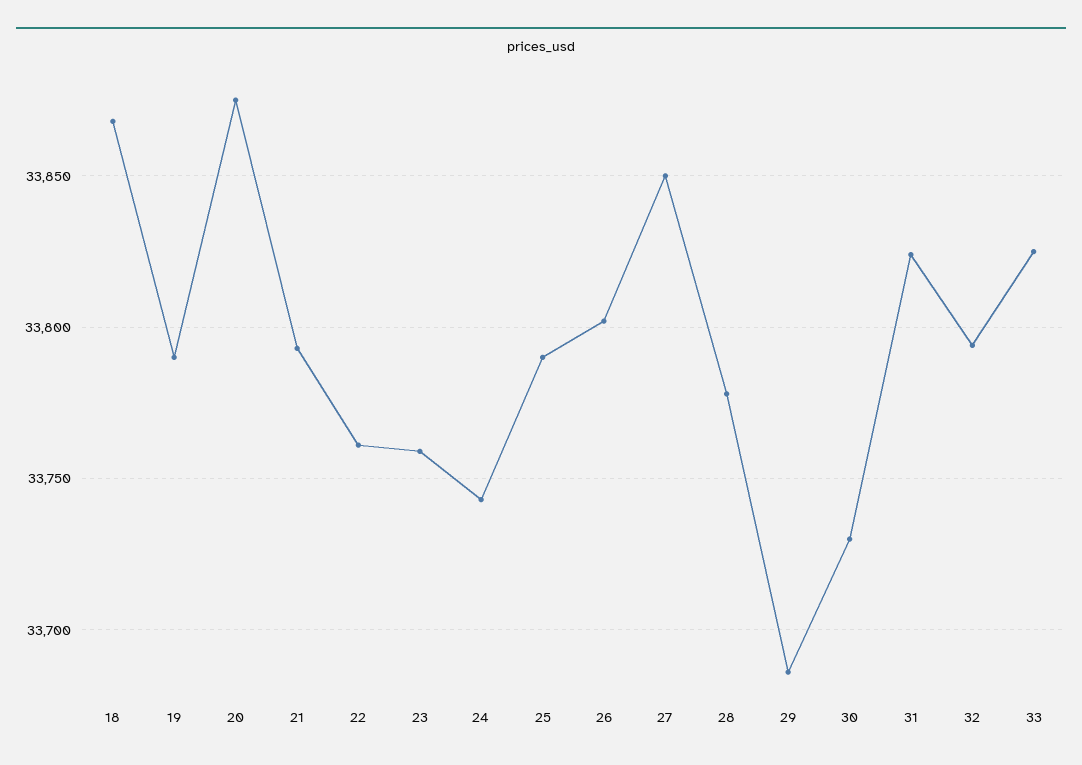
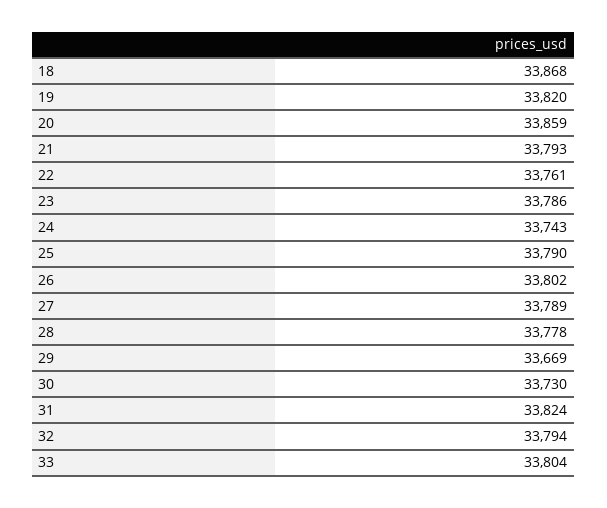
19: 33790 -> 33820
20: 33875 -> 33859
23: 33760 -> 33786
27: 33850 -> 33789
29: 33685 -> 33669
33: 33825 -> 33804

